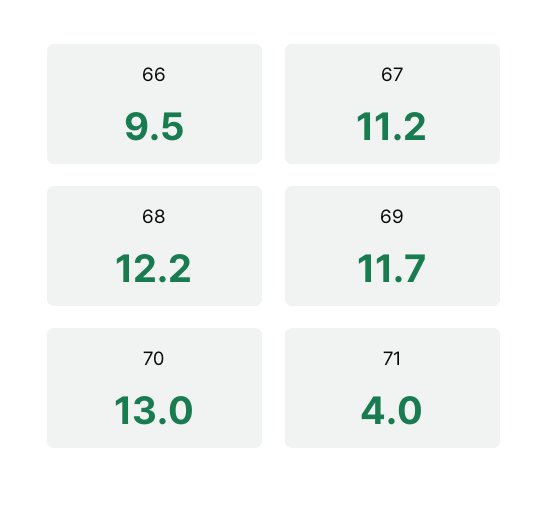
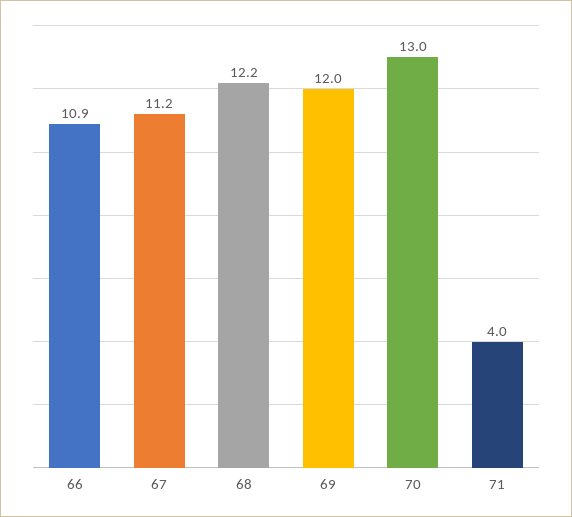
66: 9.5 -> 10.9
69: 11.7 -> 12

